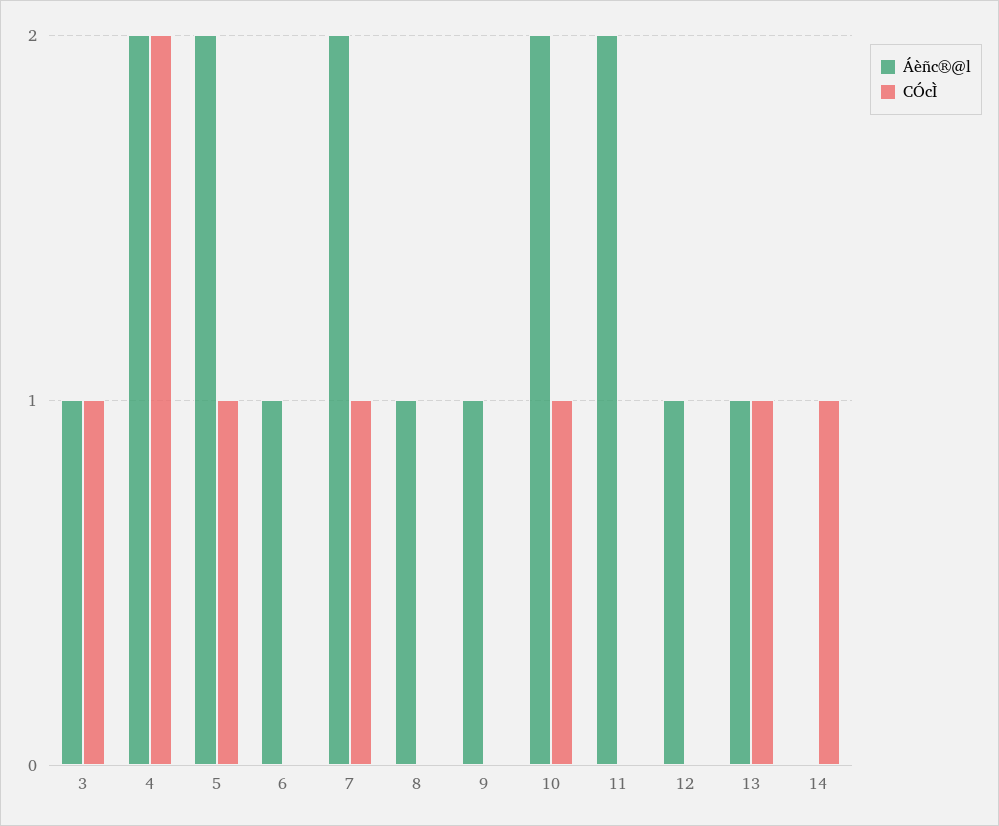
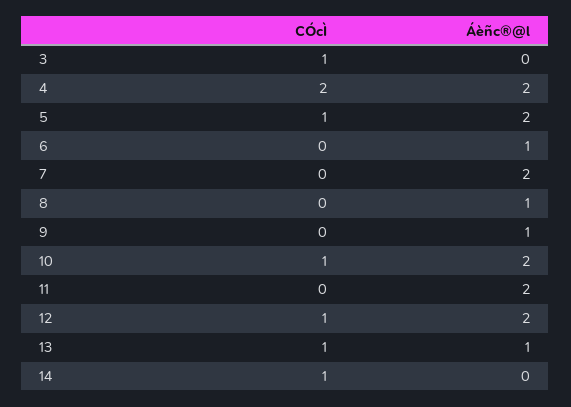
Áèñc®@l, 3: 1 -> 0
CÓcÌ, 7: 1 -> 0
Áèñc®@l, 12: 1 -> 2
CÓcÌ, 12: 0 -> 1

